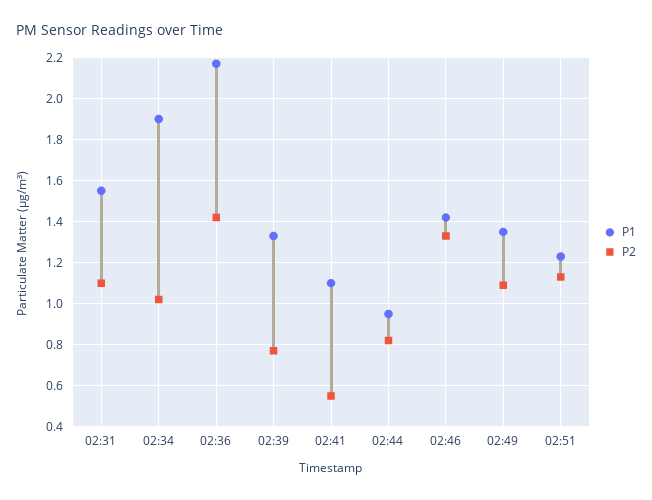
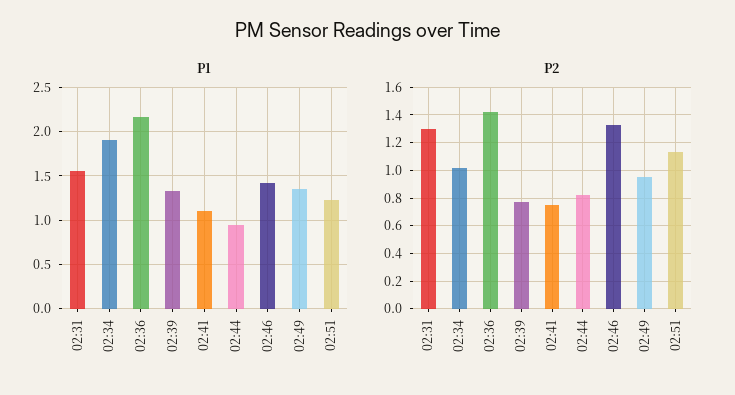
P2, 02:31: 1.1 -> 1.3
P2, 02:41: 0.55 -> 0.75
P2, 02:49: 1.1 -> 0.95

